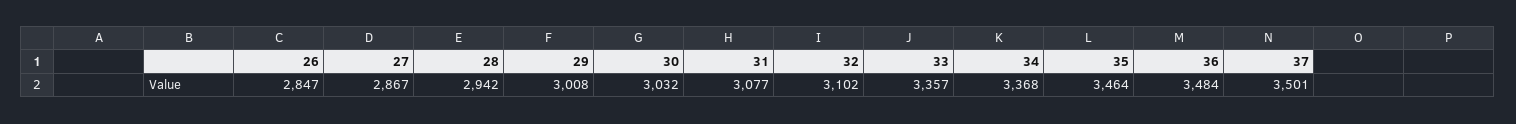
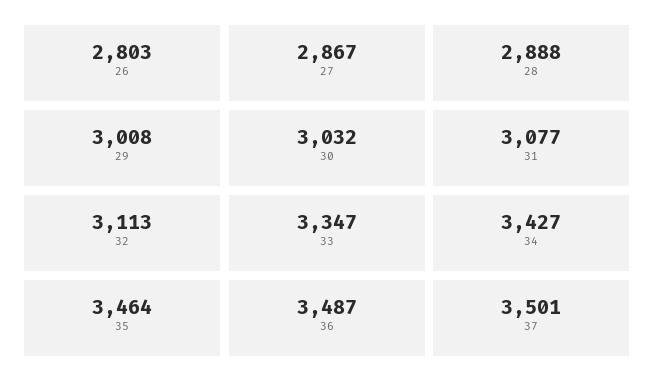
26: 2847 -> 2803
28: 2942 -> 2888
32: 3102 -> 3113
33: 3357 -> 3347
34: 3368 -> 3427
36: 3484 -> 3487

